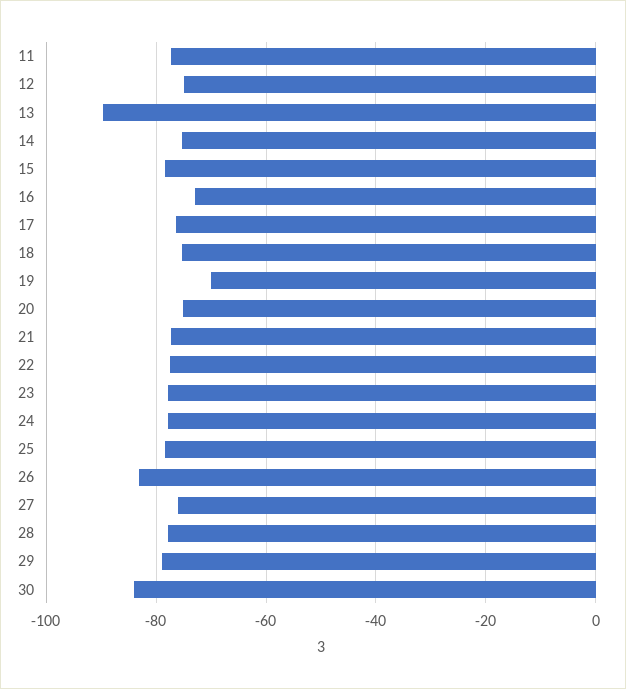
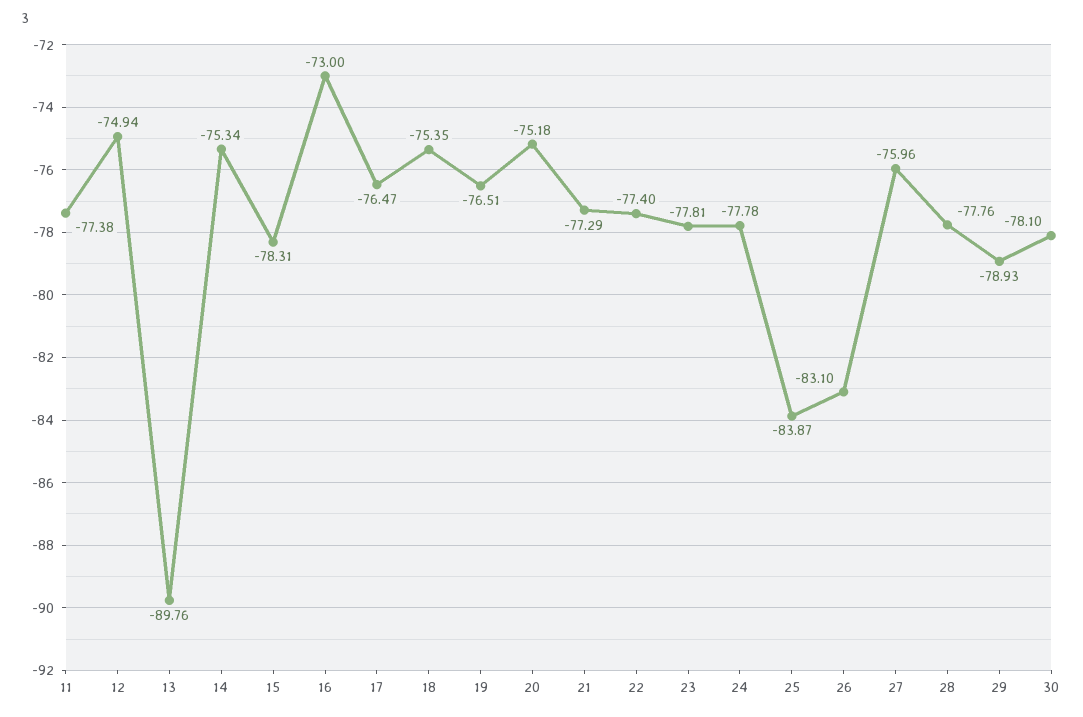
19: -70 -> -76.51
25: -78 -> -83.87
30: -84 -> -78.1

